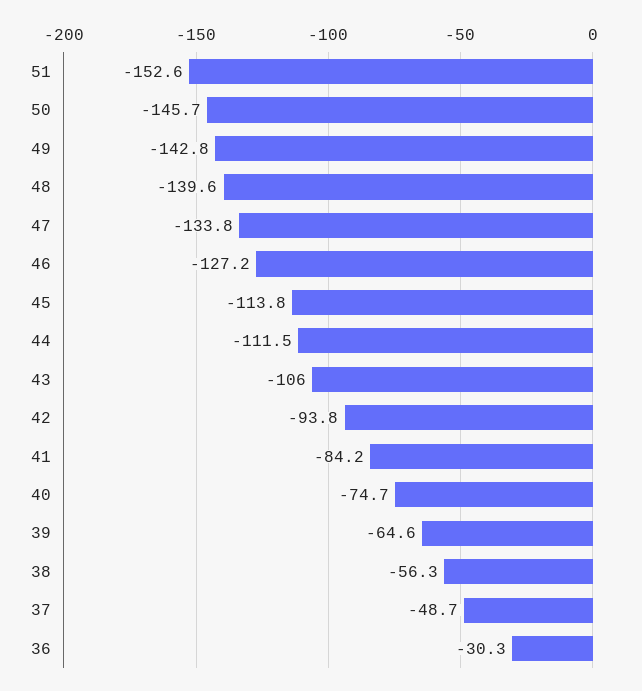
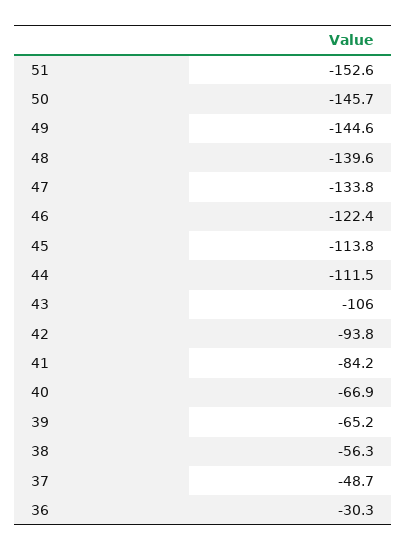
49: -142.8 -> -144.6
46: -127.2 -> -122.4
40: -74.7 -> -66.9
39: -64.6 -> -65.2

